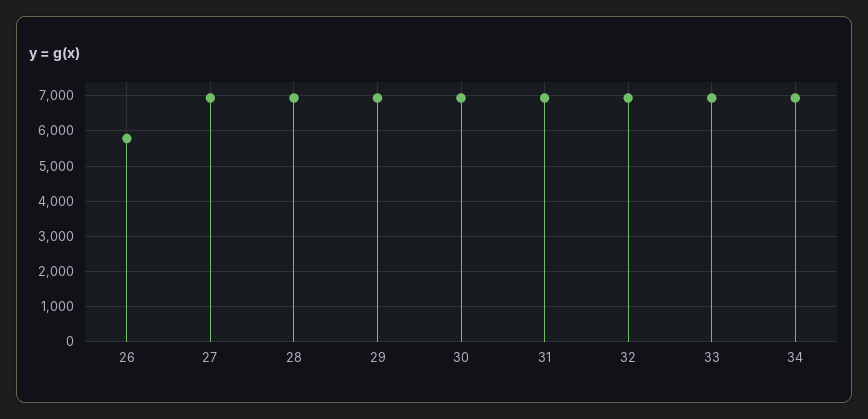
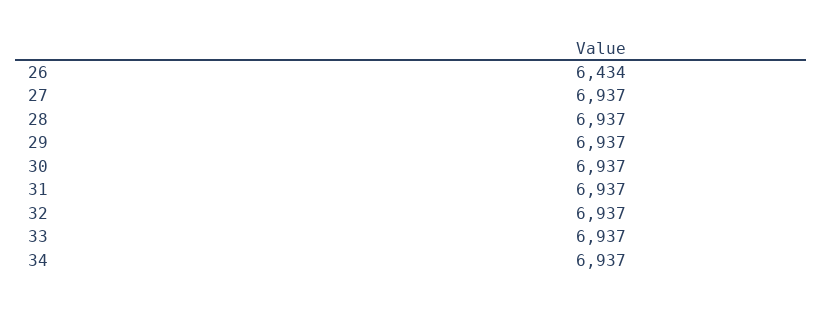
26: 5800 -> 6434

